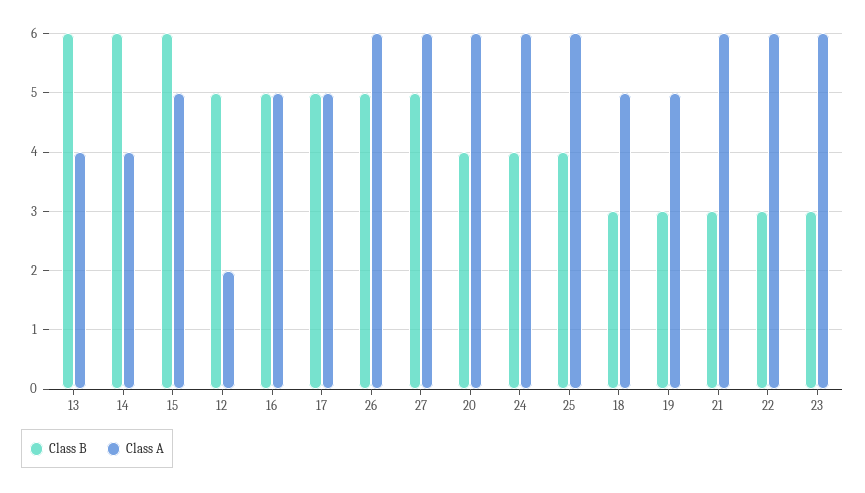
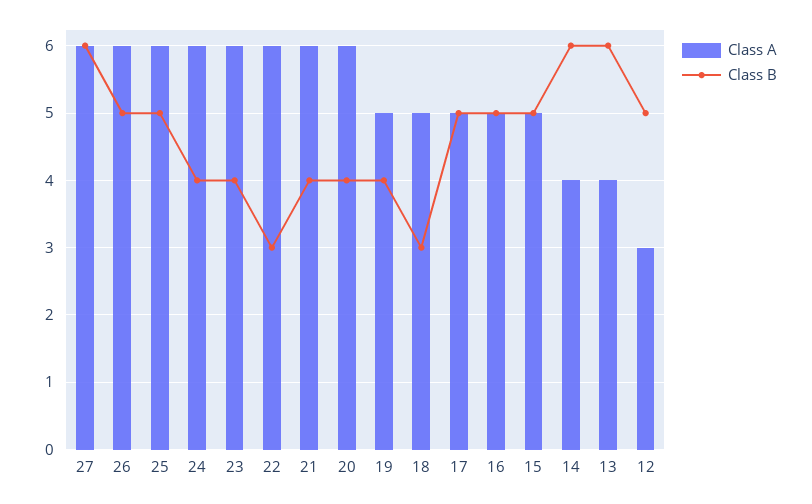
Class B, 15: 6 -> 5
Class A, 12: 2 -> 3
Class B, 27: 5 -> 6
Class B, 25: 4 -> 5
Class B, 19: 3 -> 4
Class B, 21: 3 -> 4
Class B, 23: 3 -> 4

